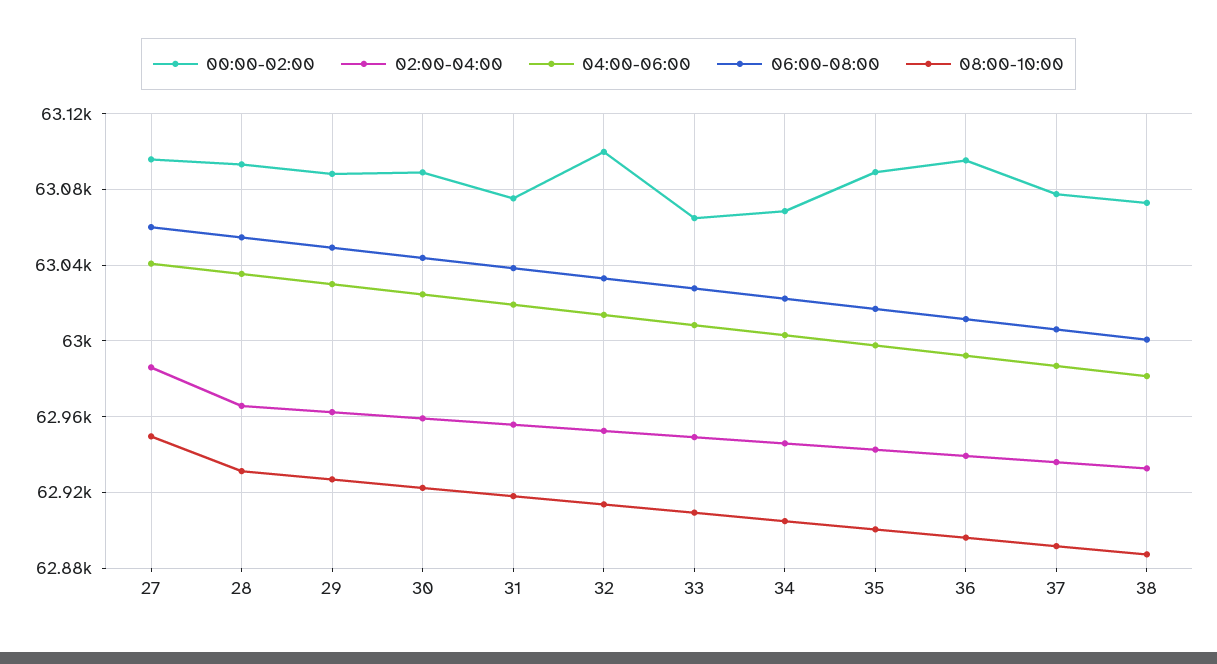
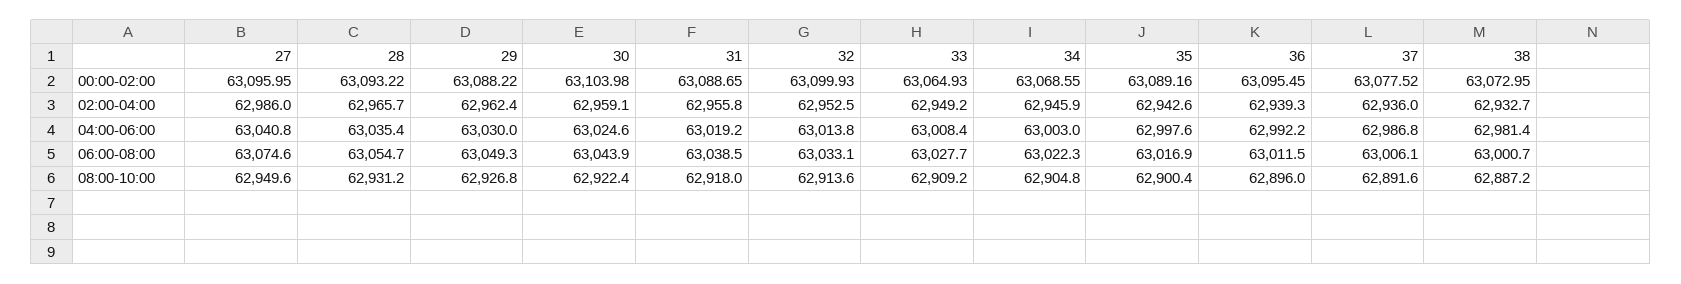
06:00-08:00, 27: 63060 -> 63074.6
00:00-02:00, 30: 63090 -> 63103.98
00:00-02:00, 31: 63075 -> 63088.65

